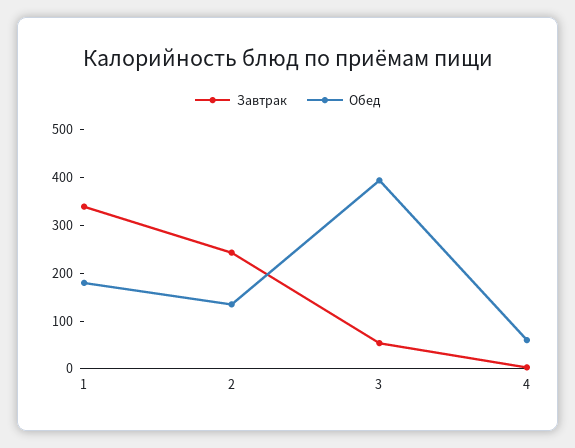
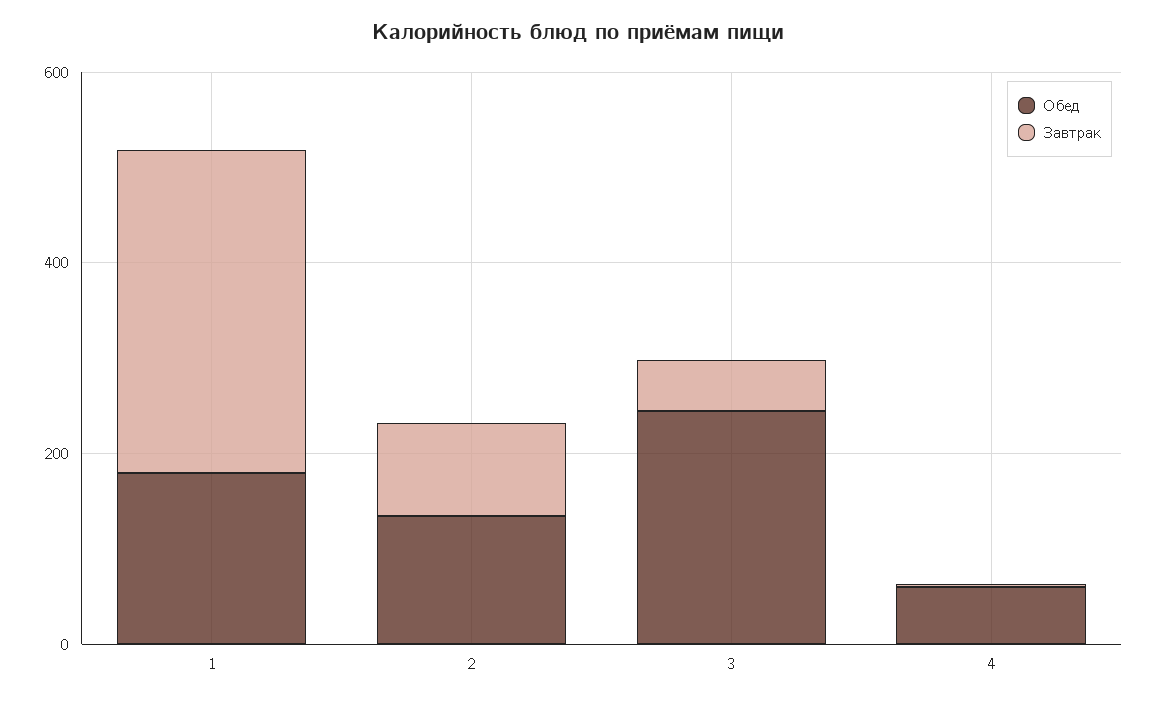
Завтрак, 2: 240 -> 100
Обед, 3: 400 -> 250

